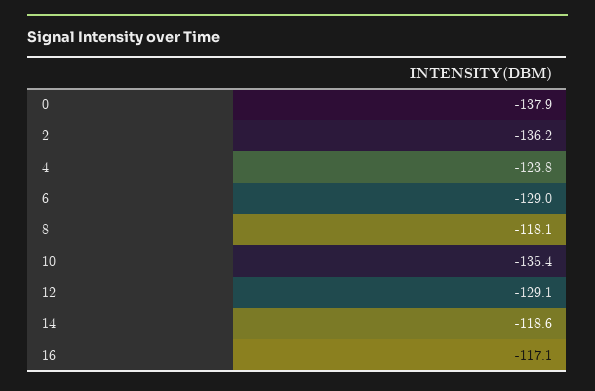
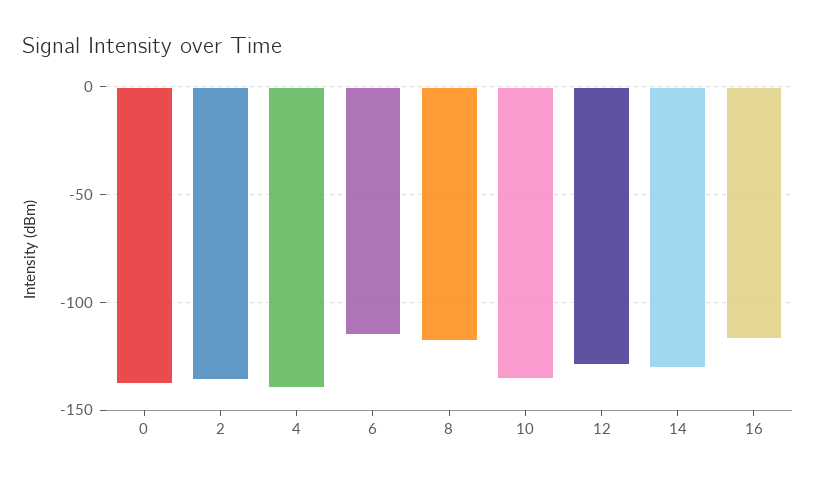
4: -123.8 -> -140
6: -129 -> -115
14: -118.6 -> -130

